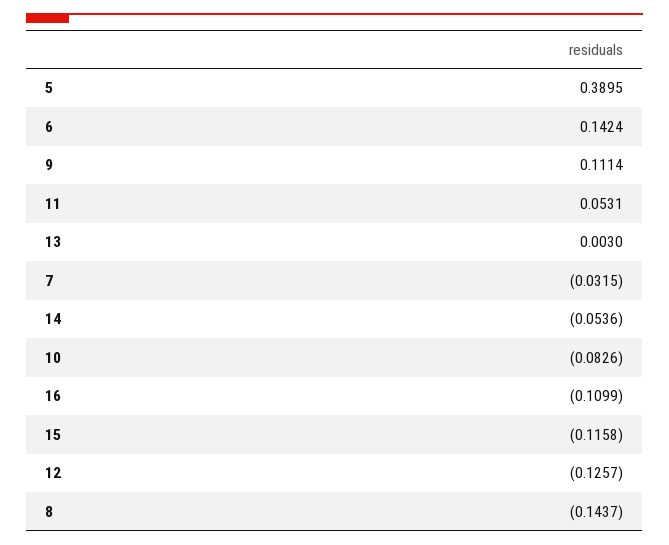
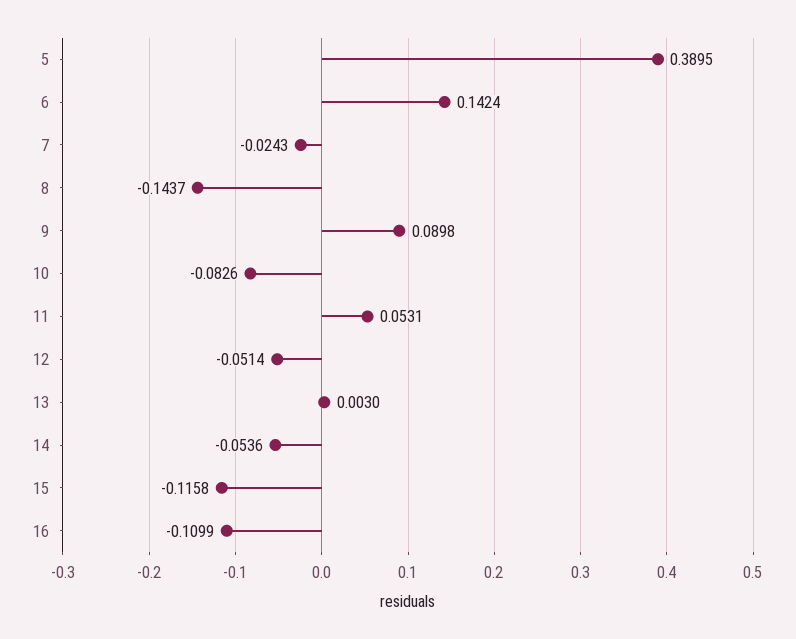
9: 0.1114 -> 0.0898
7: -0.0315 -> -0.0243
12: -0.1257 -> -0.0514

